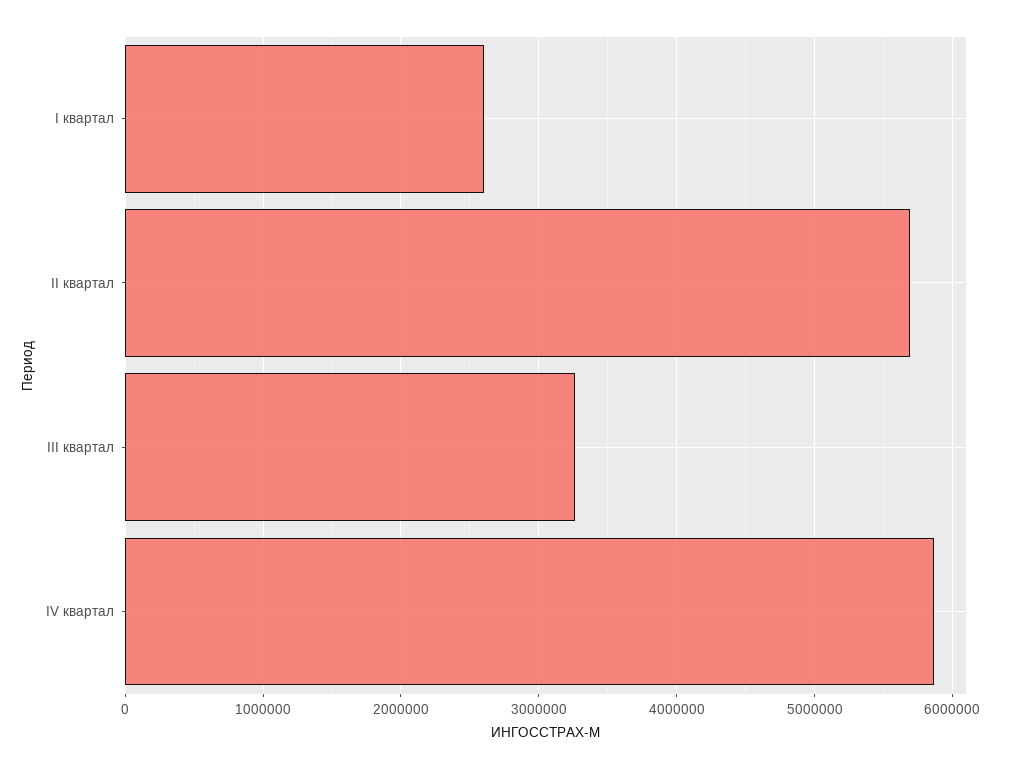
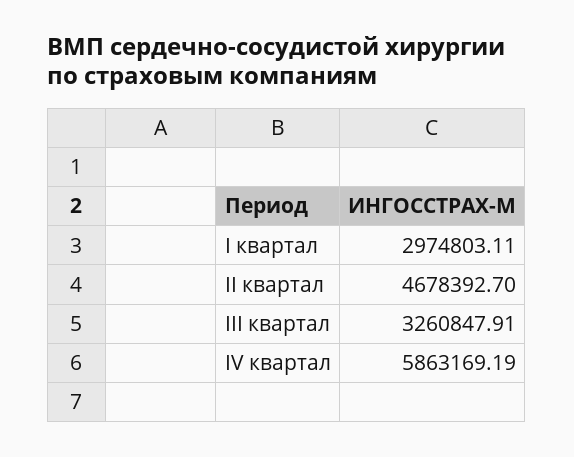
I квартал: 2600000 -> 2974803.11
II квартал: 5700000 -> 4678392.7

